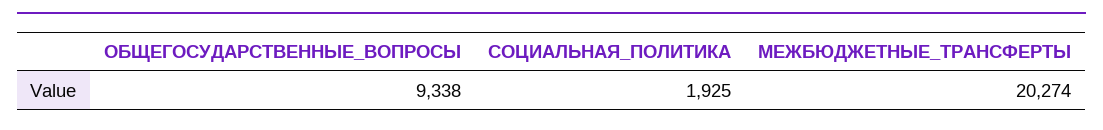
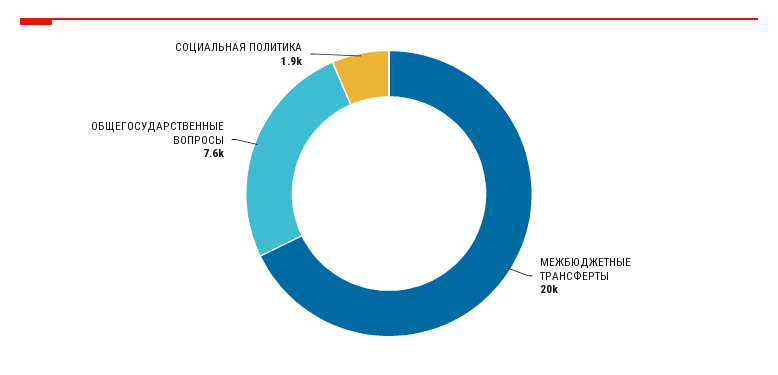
ОБЩЕГОСУДАРСТВЕННЫЕ_ВОПРОСЫ: 9338 -> 7600

